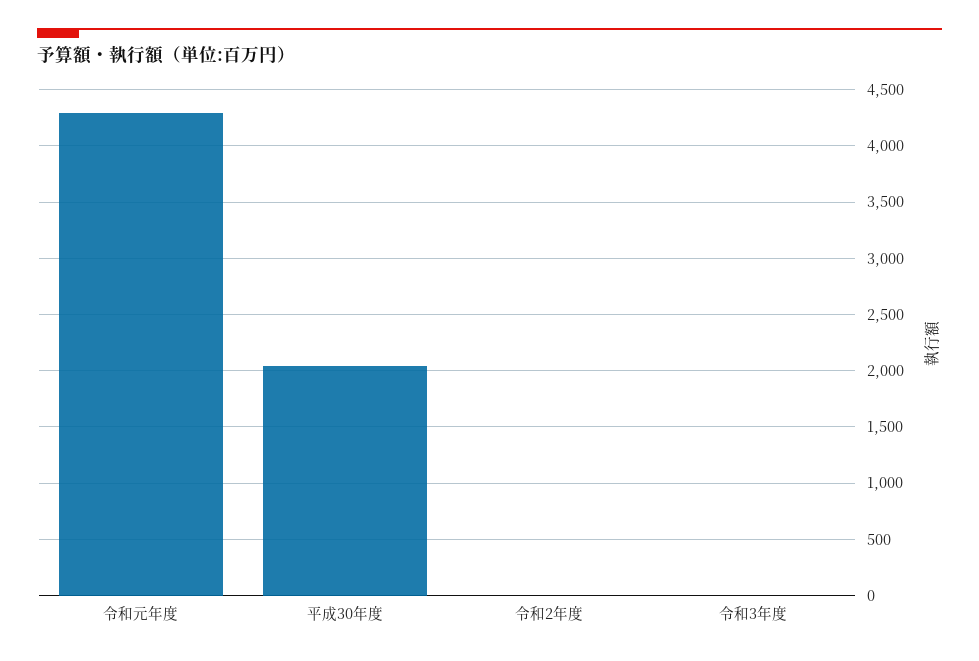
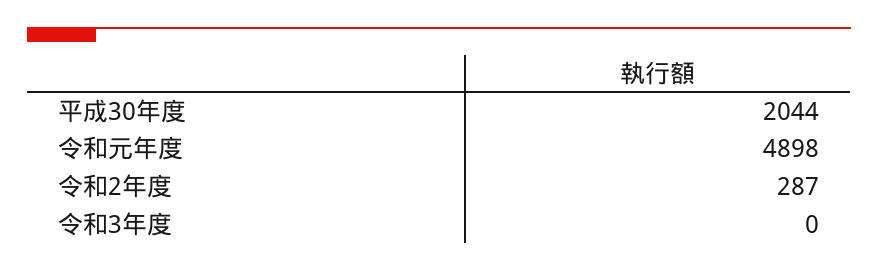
令和元年度: 4300 -> 4898
令和2年度: 0 -> 287

